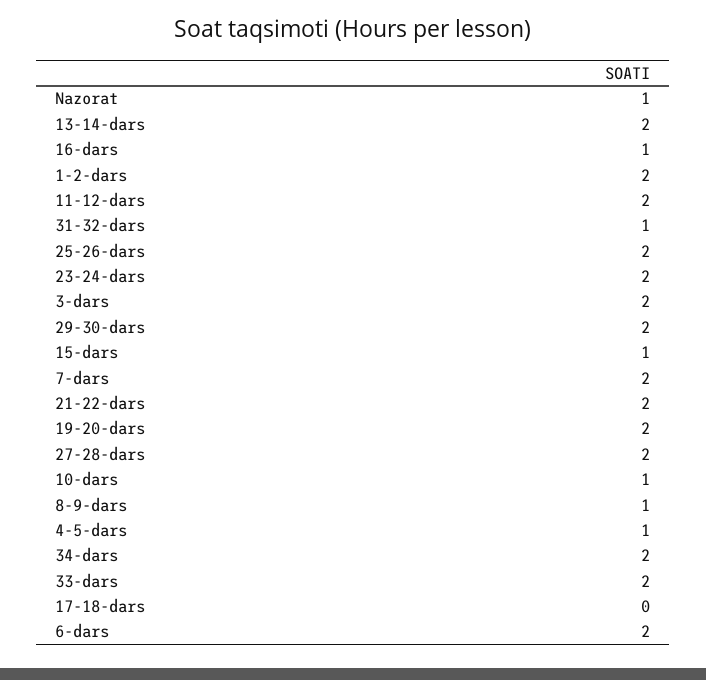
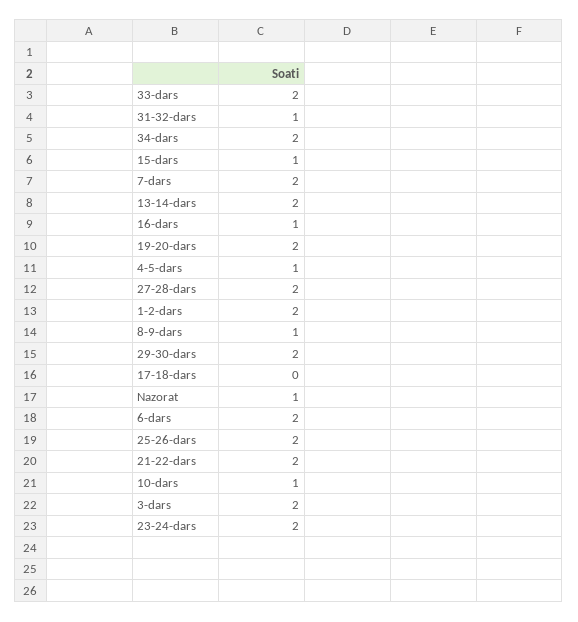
11-12-dars: 2 -> none

